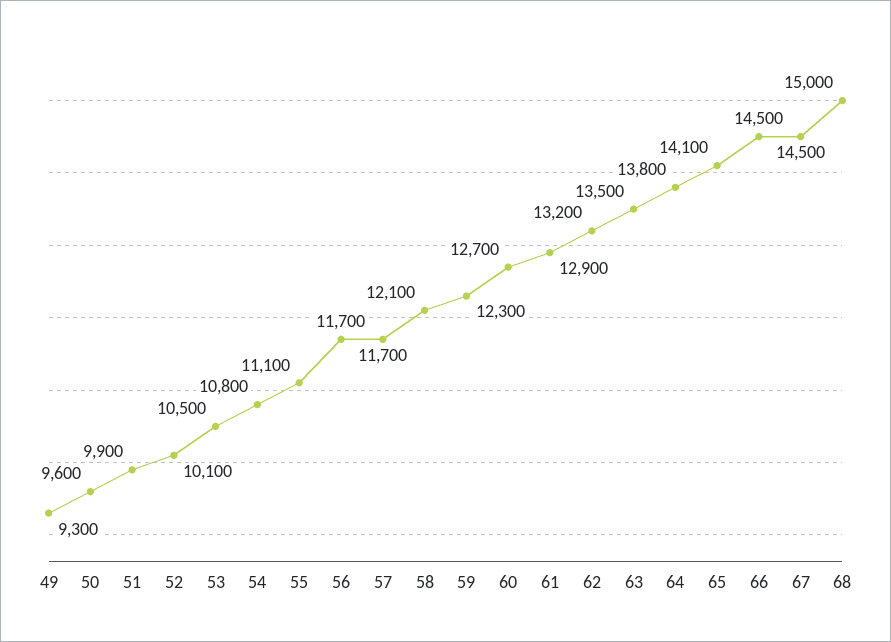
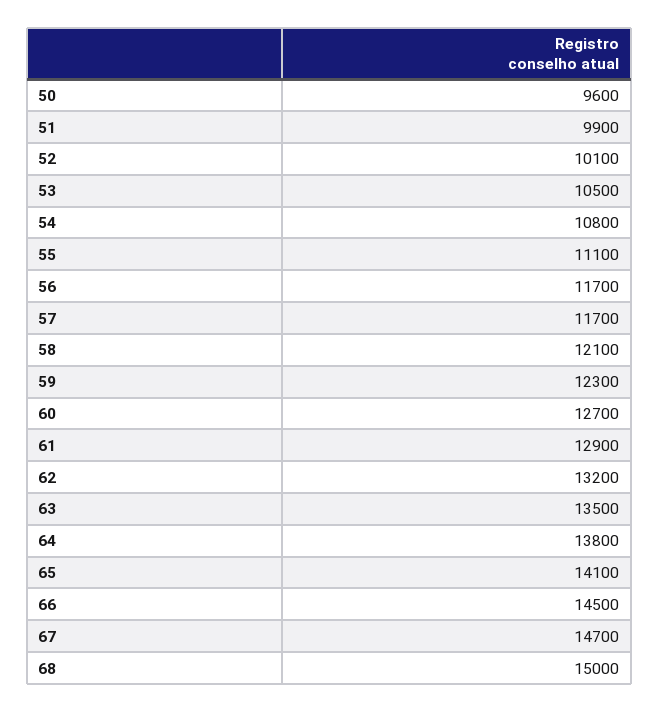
49: 9300 -> none
67: 14500 -> 14700

